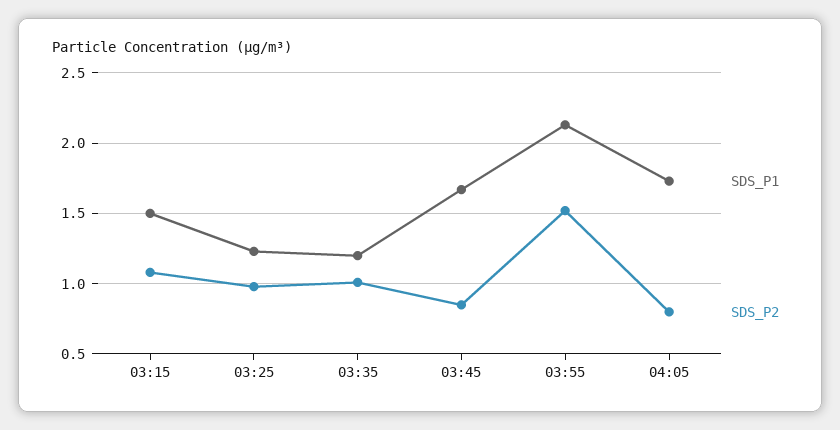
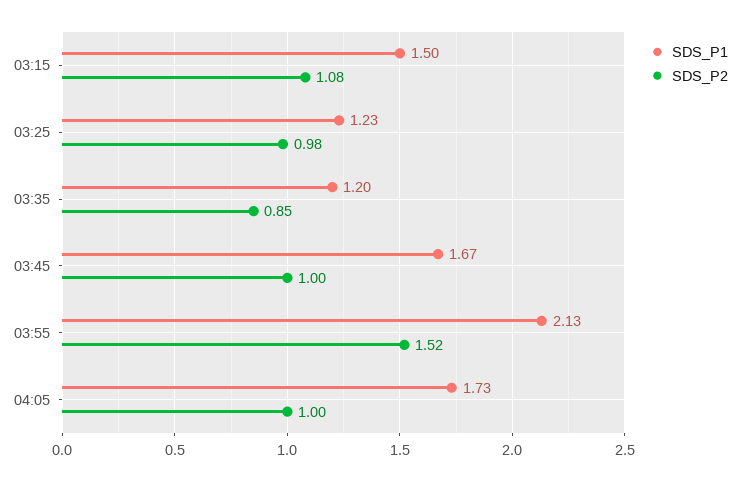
SDS_P2, 03:35: 1 -> 0.85
SDS_P2, 03:45: 0.85 -> 1
SDS_P2, 04:05: 0.8 -> 1

